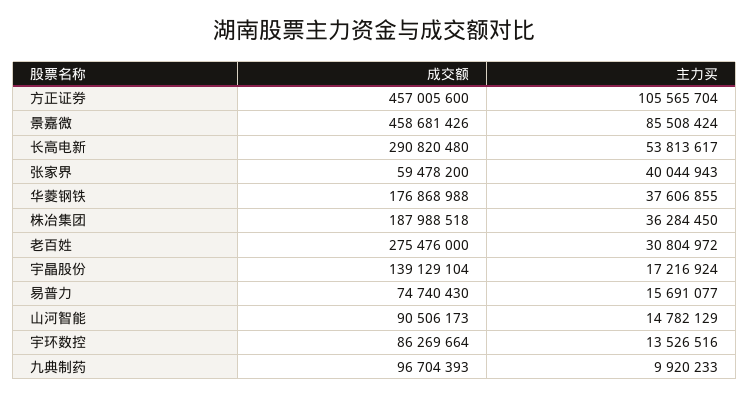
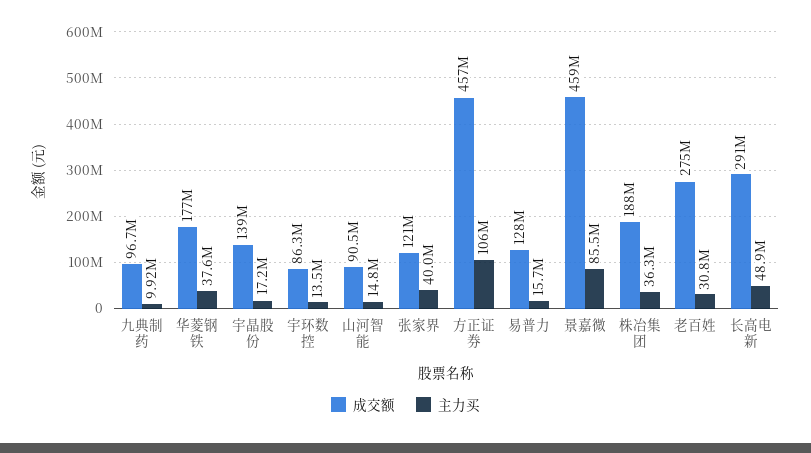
主力买, 长高电新: 53813617 -> 48900000
成交额, 张家界: 59478200 -> 121000000
成交额, 易普力: 74740430 -> 128000000

